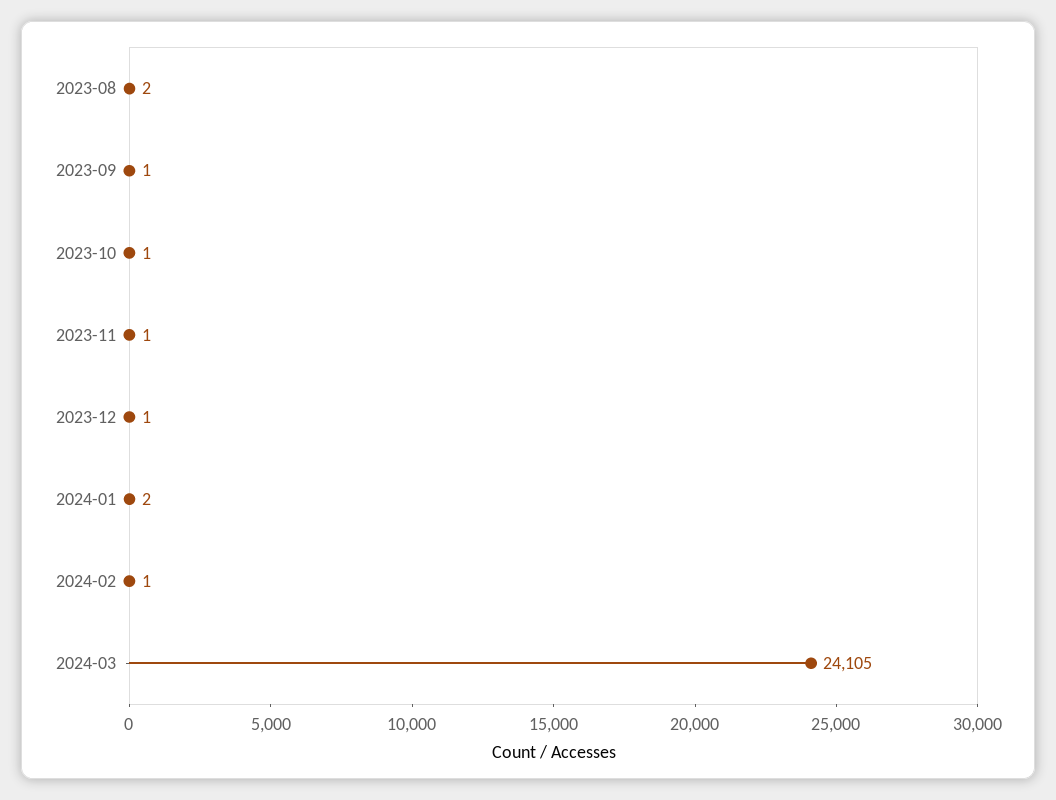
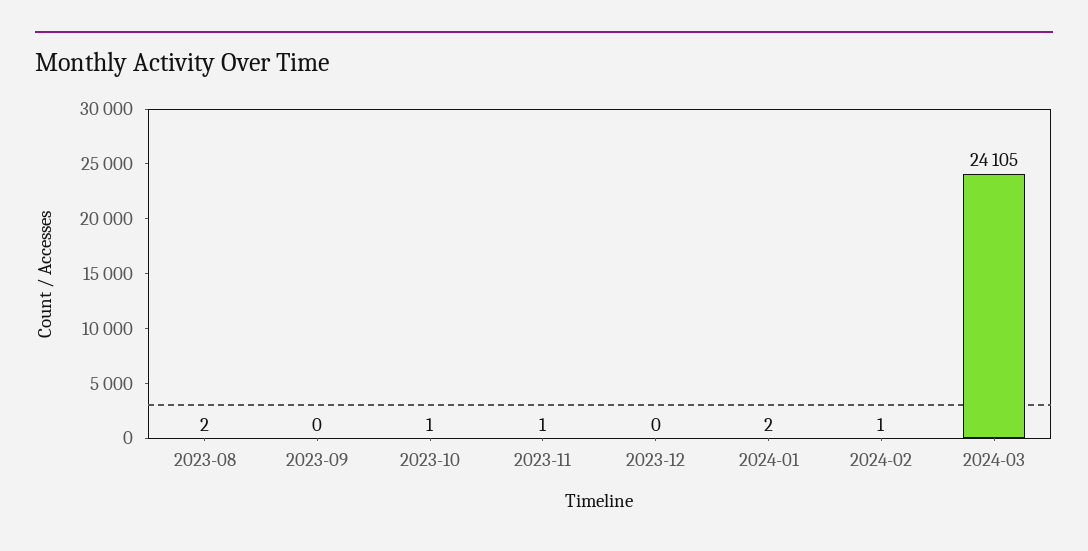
2023-09: 1 -> 0
2023-12: 1 -> 0

